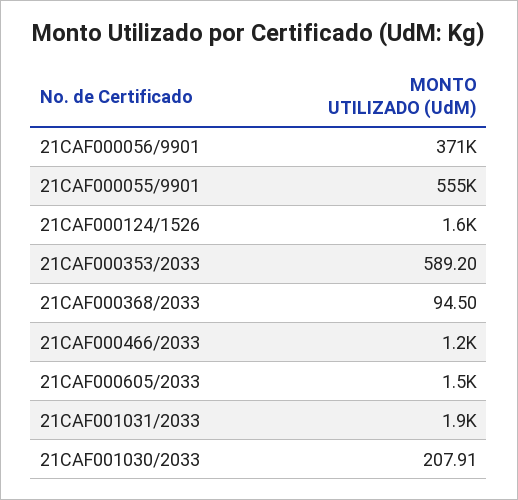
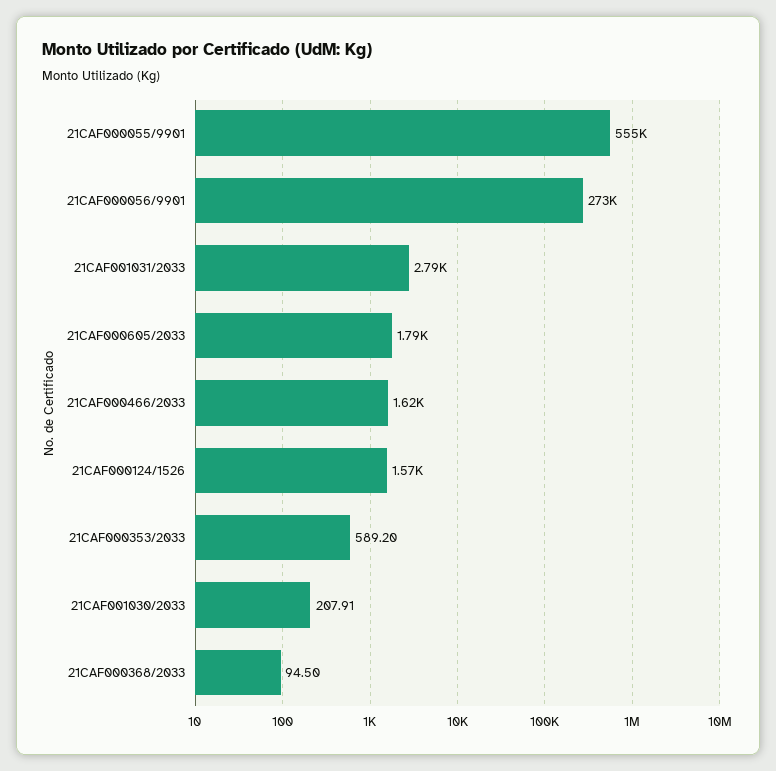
21CAF000056/9901: 371000 -> 273000
21CAF000466/2033: 1200 -> 1620
21CAF000605/2033: 1500 -> 1790
21CAF001031/2033: 1900 -> 2790

